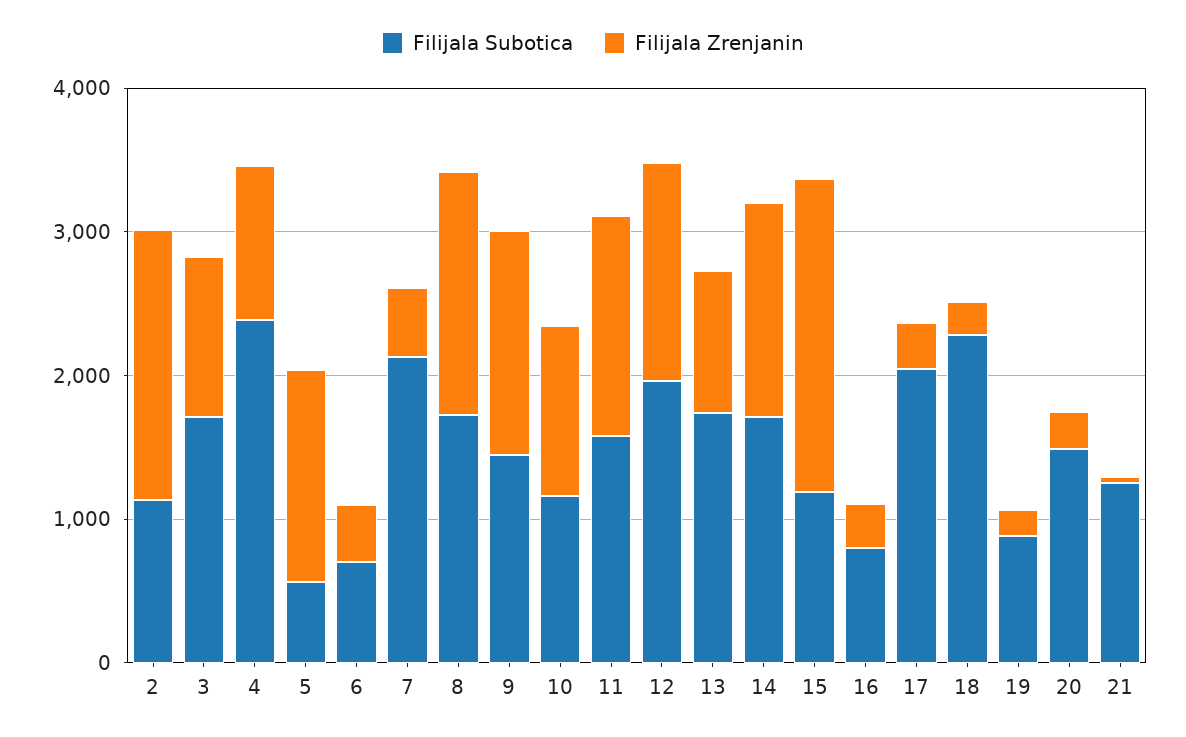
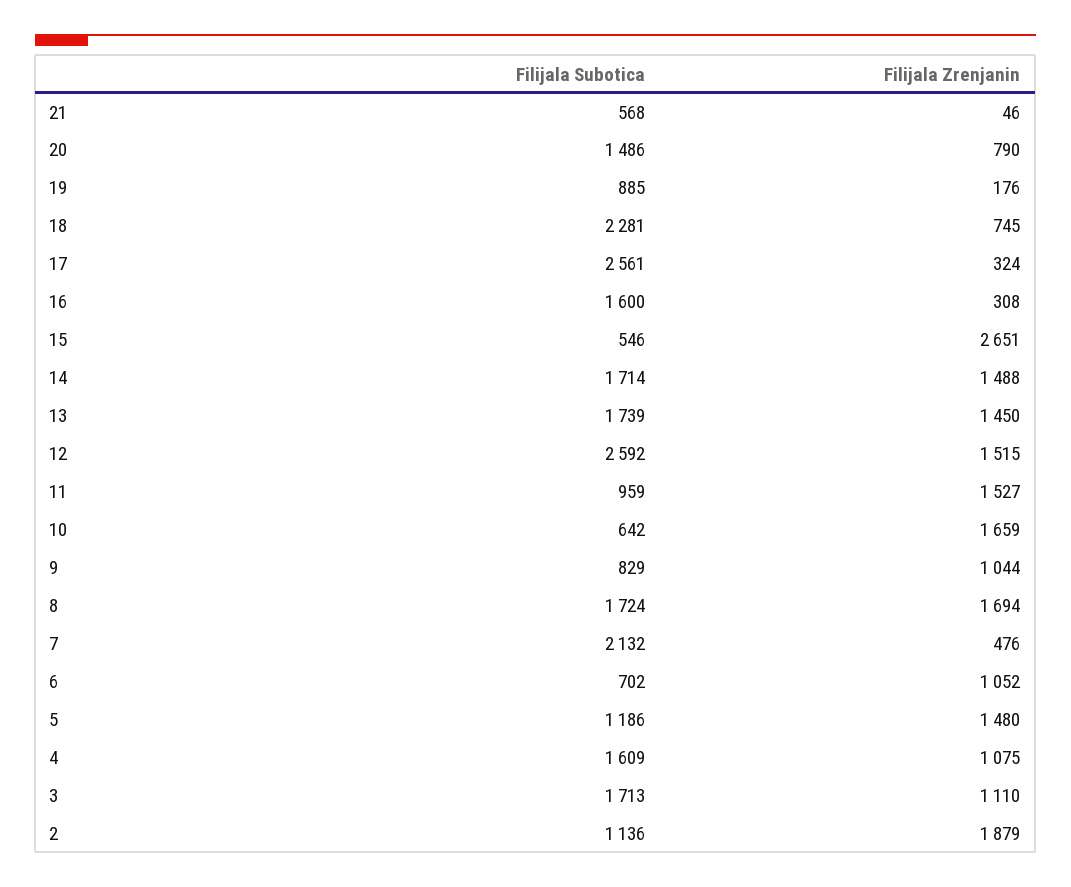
Filijala Subotica, 4: 2400 -> 1609
Filijala Subotica, 5: 600 -> 1186
Filijala Zrenjanin, 6: 400 -> 1052
Filijala Subotica, 9: 1400 -> 829
Filijala Zrenjanin, 9: 1600 -> 1044
Filijala Subotica, 10: 1200 -> 642
Filijala Zrenjanin, 10: 1200 -> 1659
Filijala Subotica, 11: 1600 -> 959
Filijala Subotica, 12: 2000 -> 2592
Filijala Zrenjanin, 13: 1000 -> 1450
Filijala Subotica, 15: 1200 -> 546
Filijala Zrenjanin, 15: 2200 -> 2651
Filijala Subotica, 16: 800 -> 1600
Filijala Subotica, 17: 2000 -> 2561
Filijala Zrenjanin, 18: 200 -> 745
Filijala Zrenjanin, 20: 200 -> 790
Filijala Subotica, 21: 1200 -> 568

